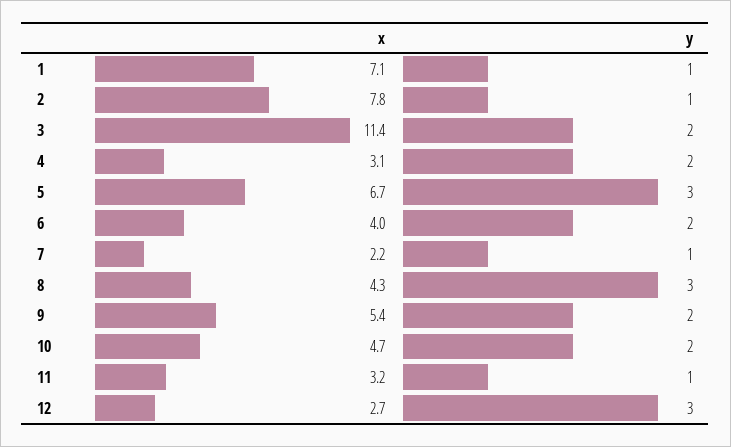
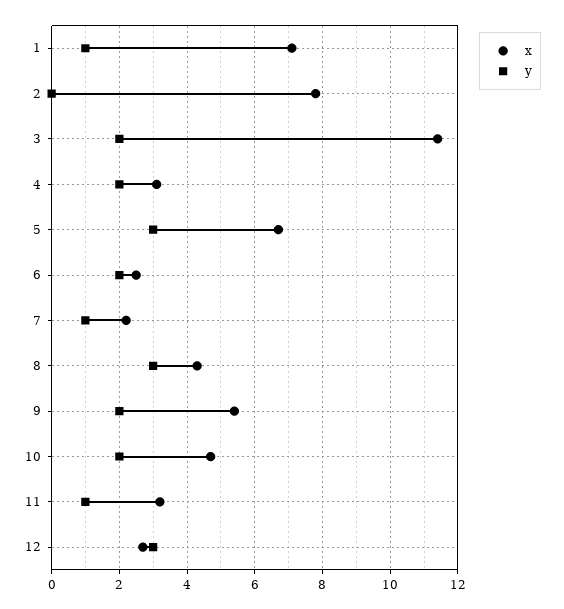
y, 2: 1 -> 0
x, 6: 4 -> 2.5

